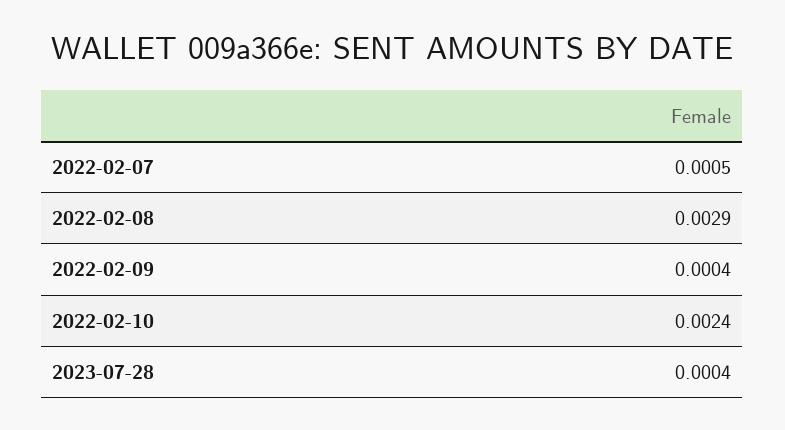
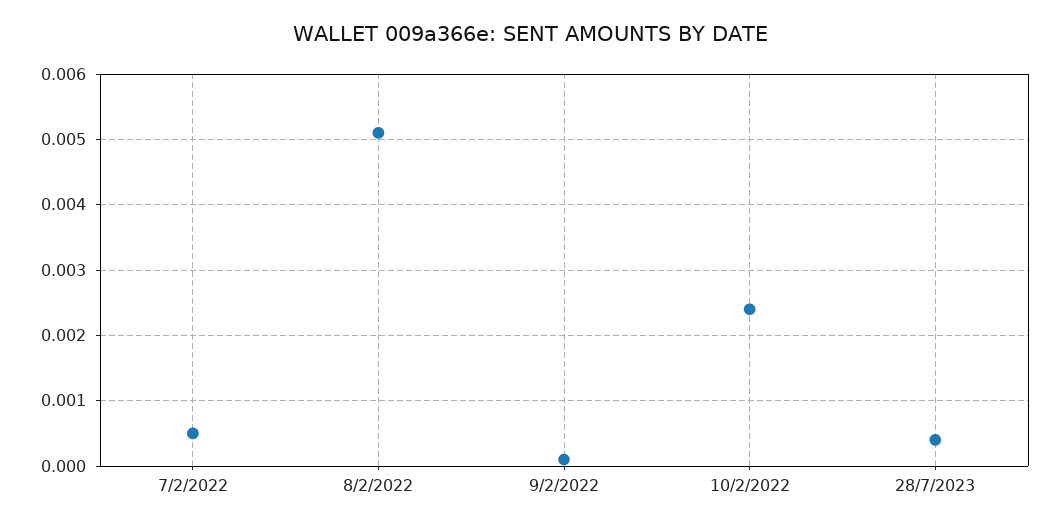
2022-02-08: 0.0029 -> 0.0051
2022-02-09: 0.0004 -> 0.0001

